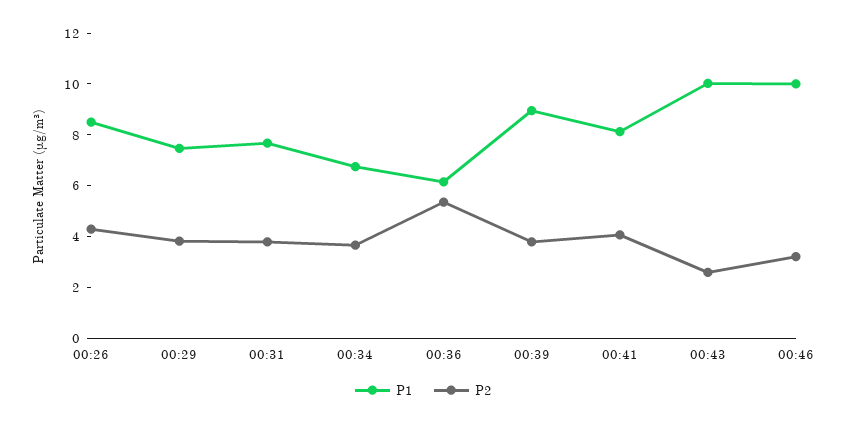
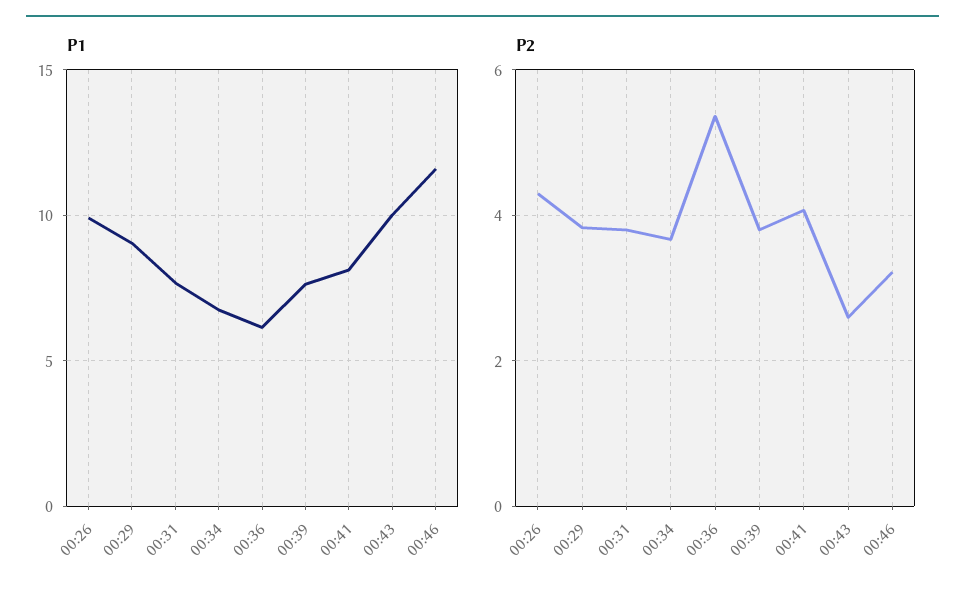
P1, 00:26: 8.5 -> 10
P1, 00:29: 7.5 -> 9
P1, 00:39: 9 -> 7.5
P1, 00:46: 10 -> 11.5

